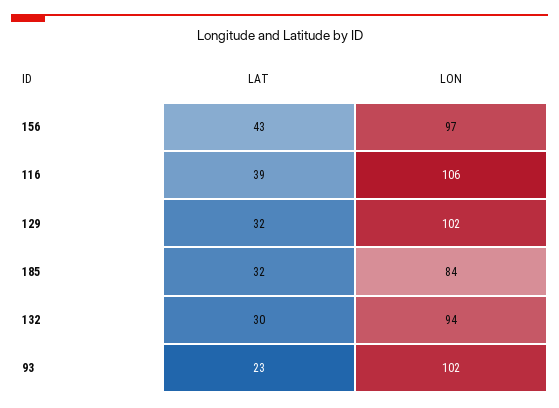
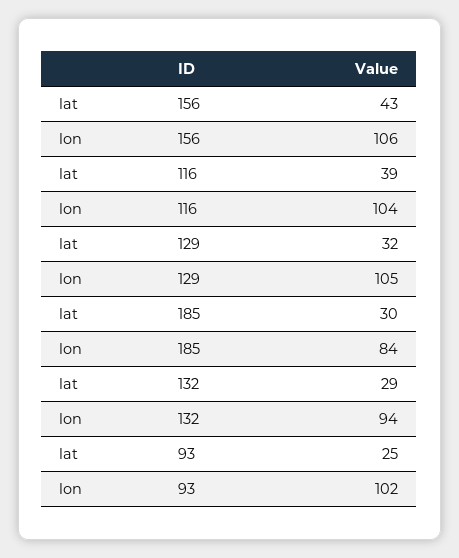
LON, 156: 97 -> 106
LON, 116: 106 -> 104
LON, 129: 102 -> 105
LAT, 185: 32 -> 30
LAT, 132: 30 -> 29
LAT, 93: 23 -> 25

